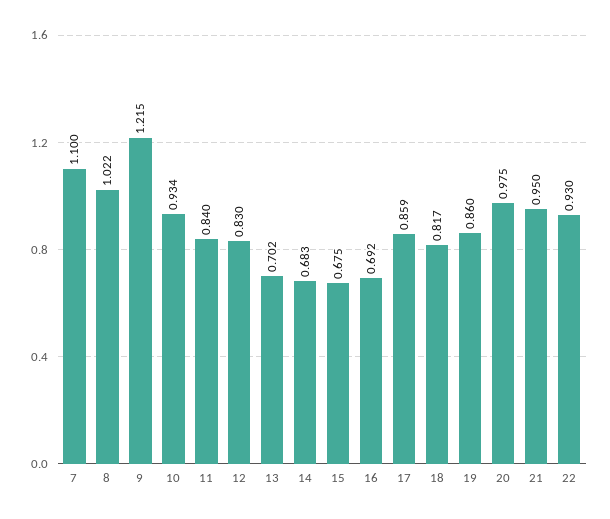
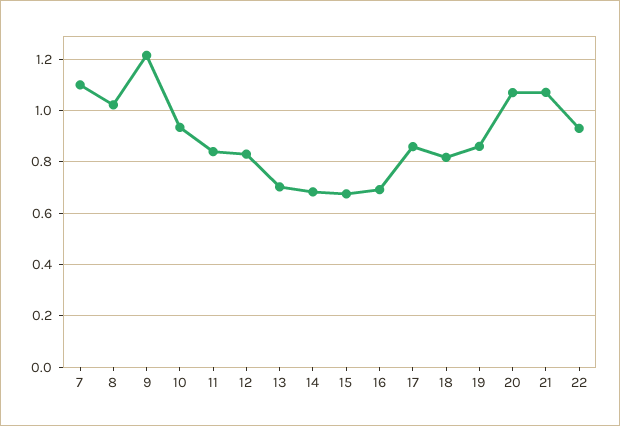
20: 0.975 -> 1.075
21: 0.95 -> 1.075

